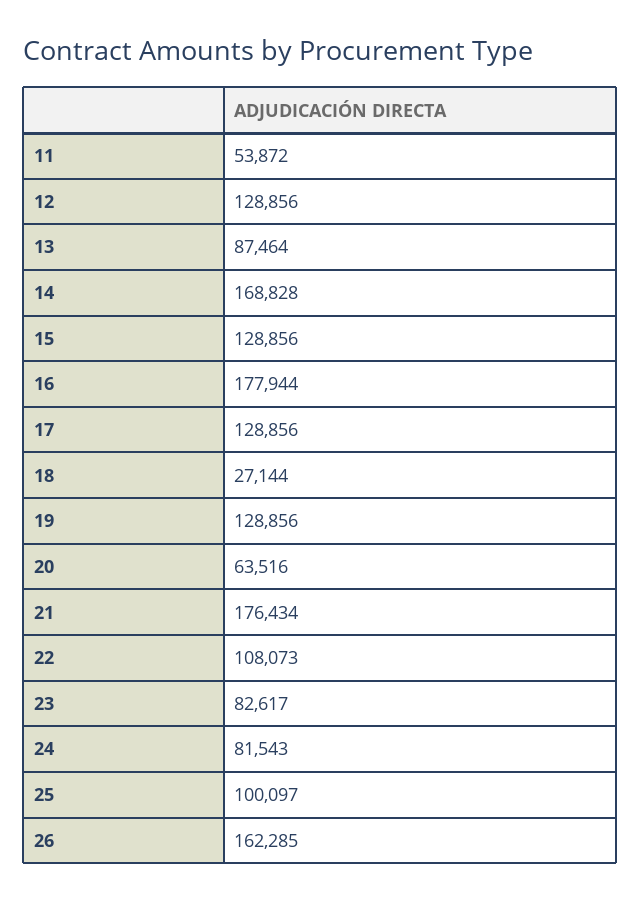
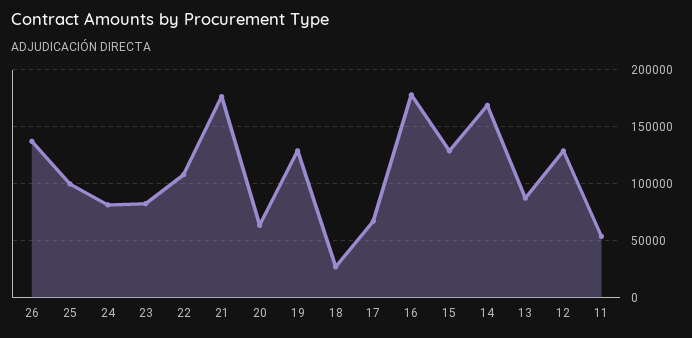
17: 128856 -> 70000
26: 162285 -> 140000

